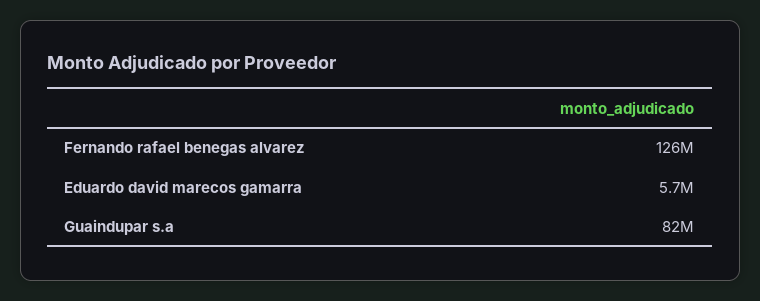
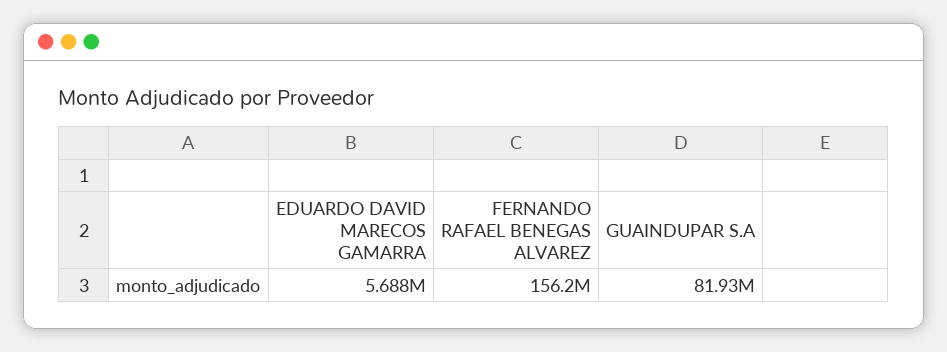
Fernando rafael benegas alvarez: 126000000 -> 156200000

